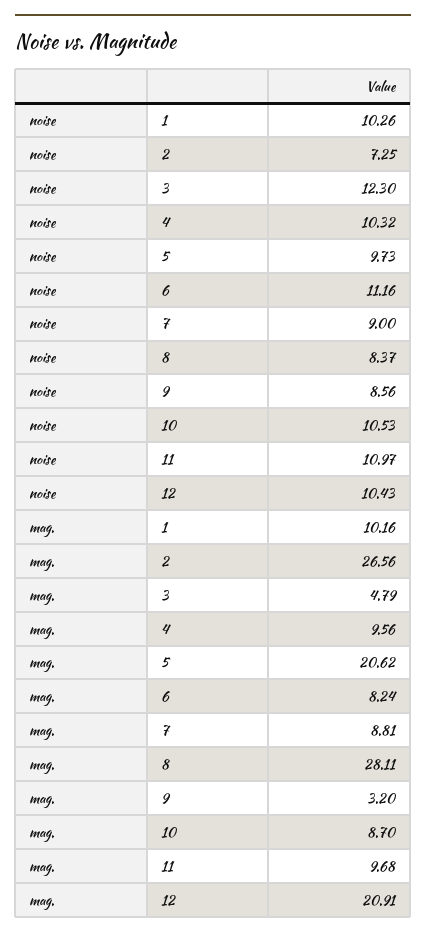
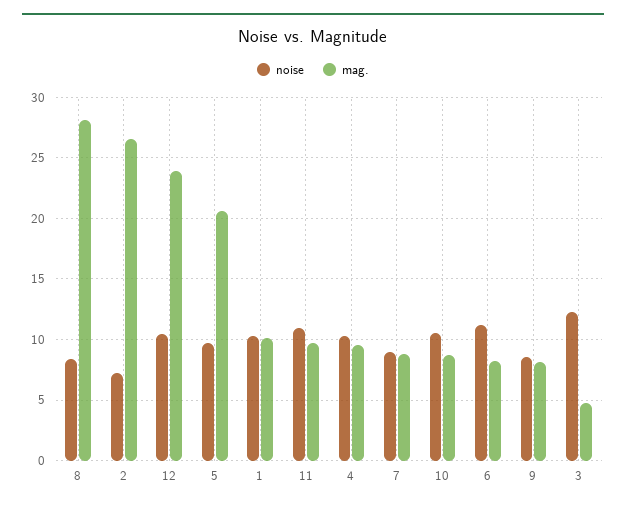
mag., 9: 3.2 -> 8
mag., 12: 20.91 -> 24

